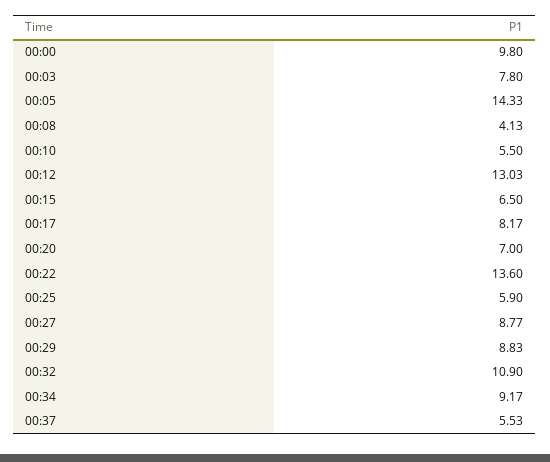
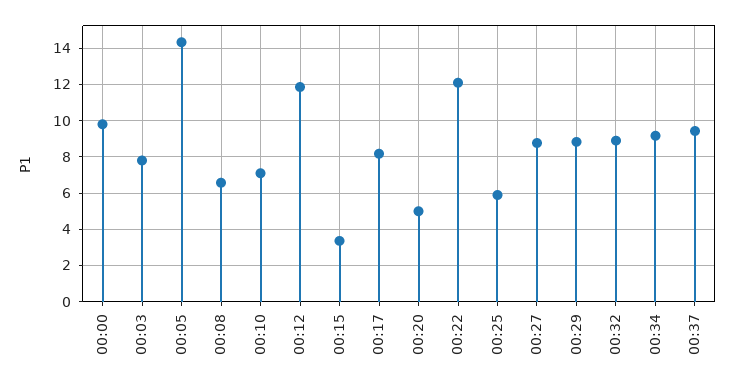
00:08: 4.13 -> 6.5
00:10: 5.5 -> 7
00:12: 13.03 -> 12
00:15: 6.5 -> 3.5
00:20: 7 -> 5
00:22: 13.6 -> 12
00:32: 10.9 -> 9
00:37: 5.53 -> 9.5

